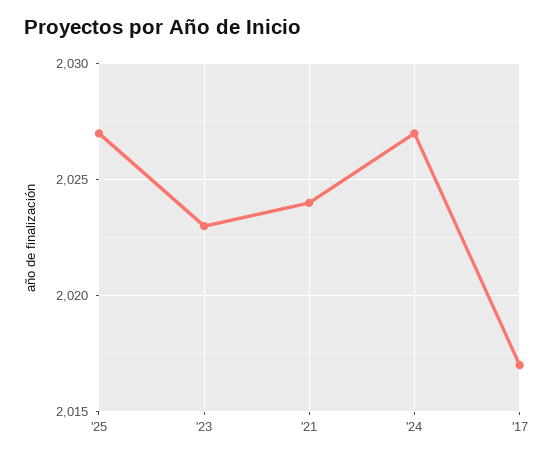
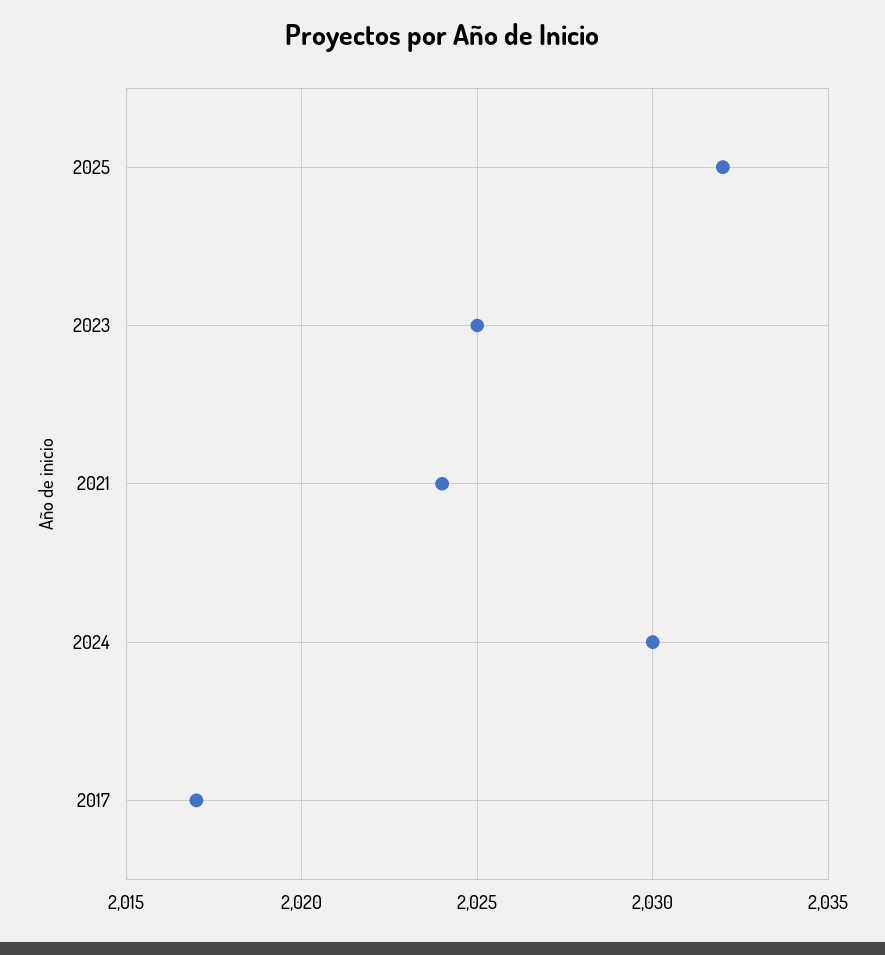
'25: 2027 -> 2032
'23: 2023 -> 2025
'24: 2027 -> 2030

